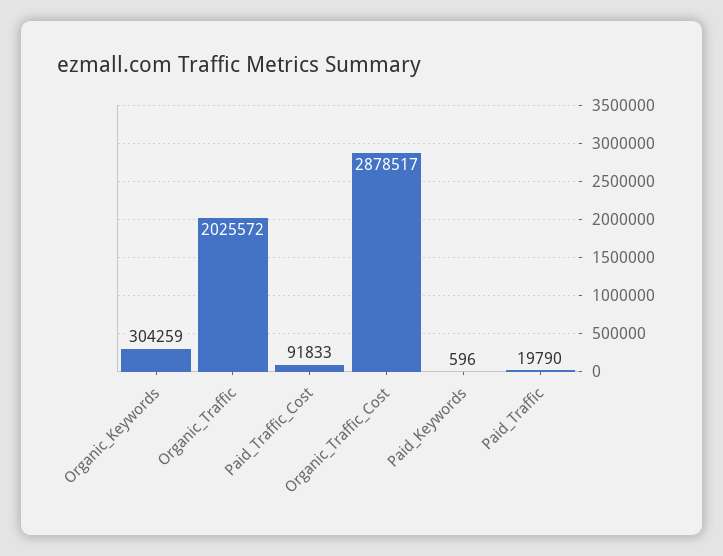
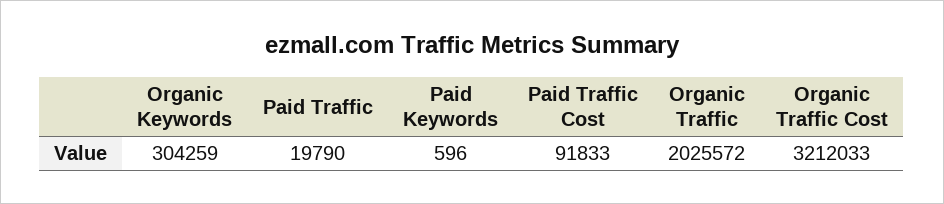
Organic_Traffic_Cost: 2878517 -> 3212033

